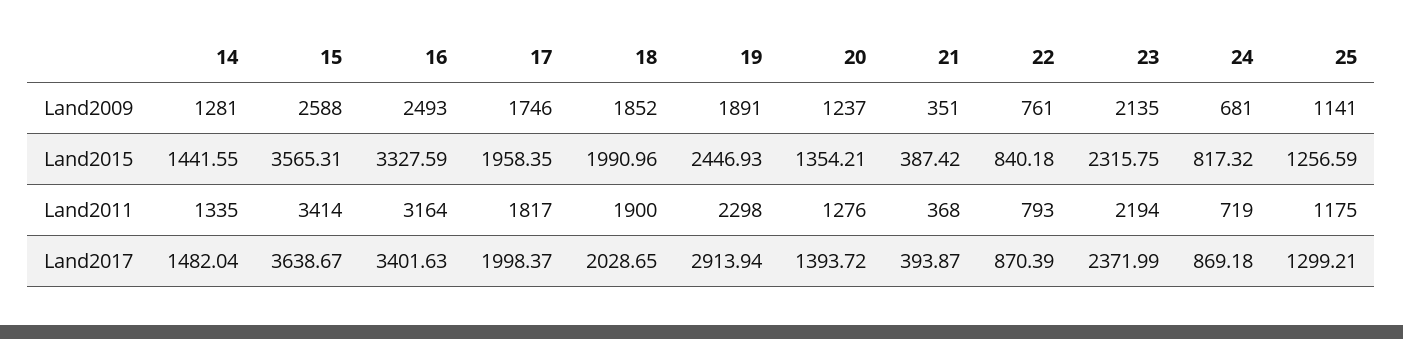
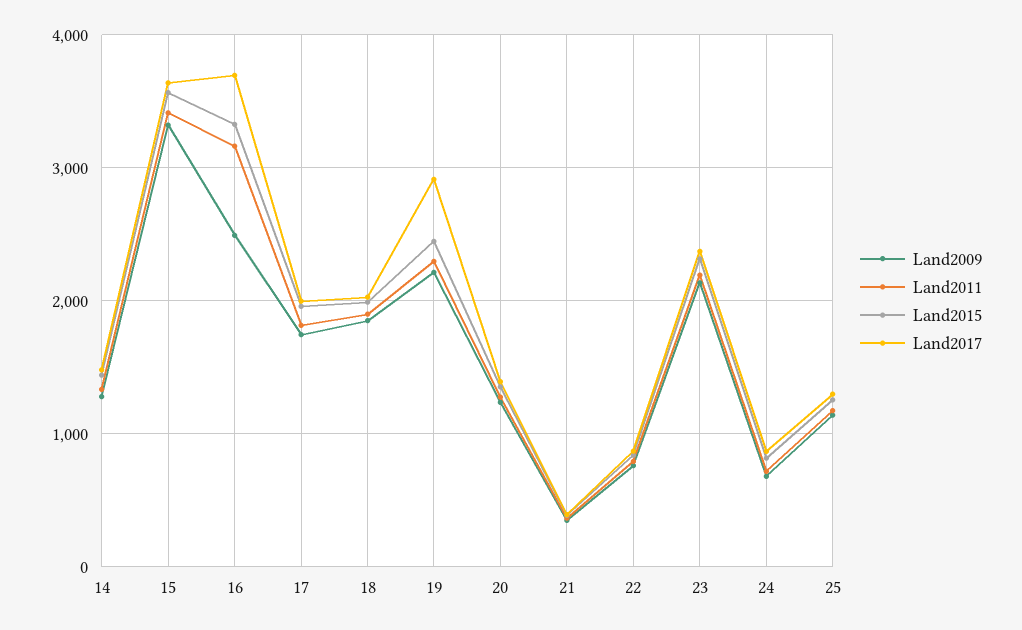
Land2009, 15: 2588 -> 3300
Land2009, 19: 1891 -> 2200
Land2017, 16: 3401.63 -> 3700

